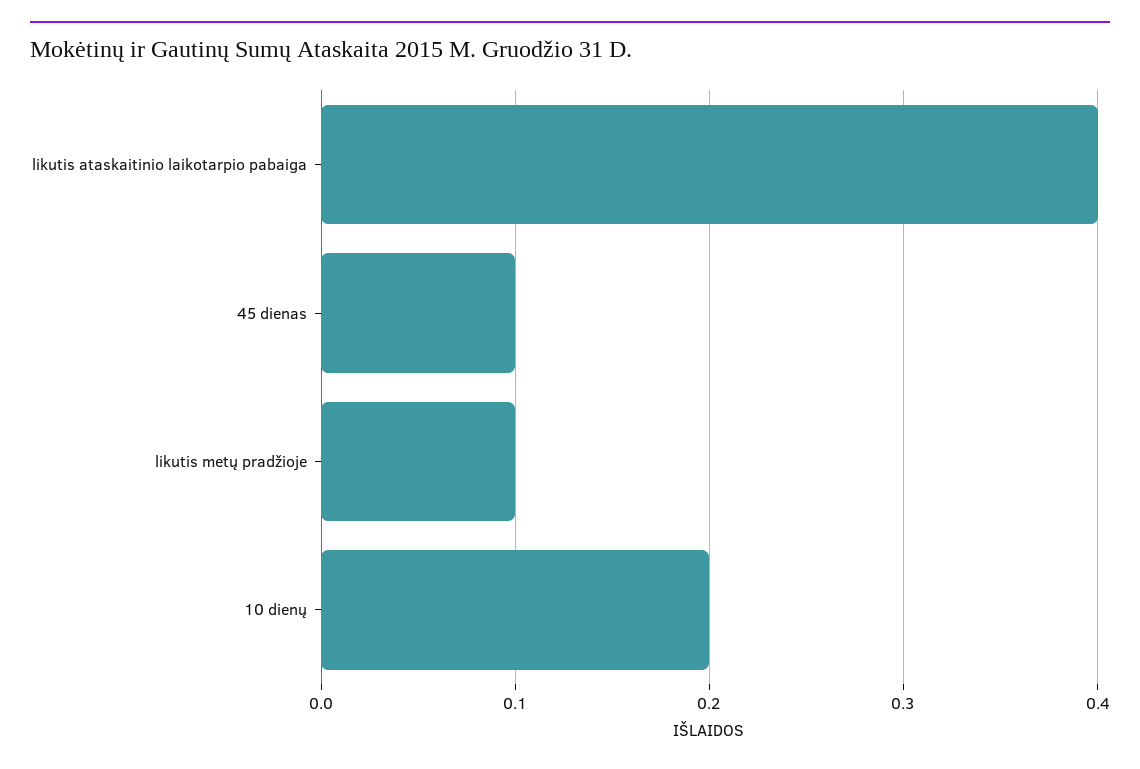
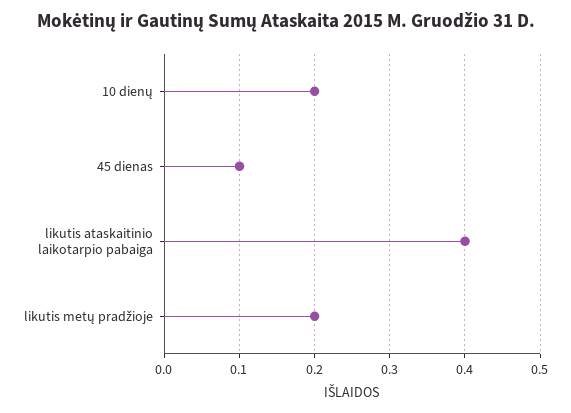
likutis metų pradžioje: 0.1 -> 0.2

